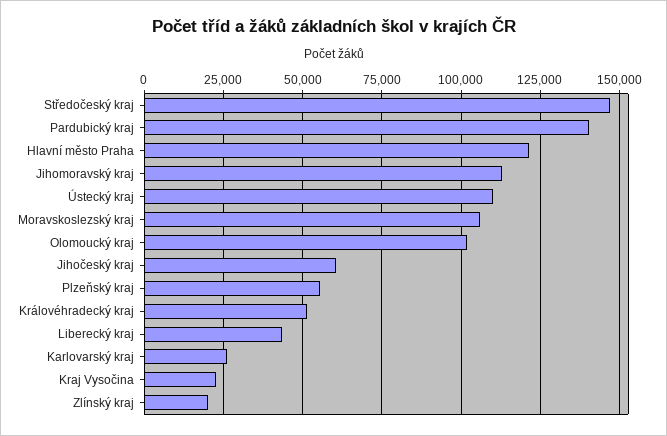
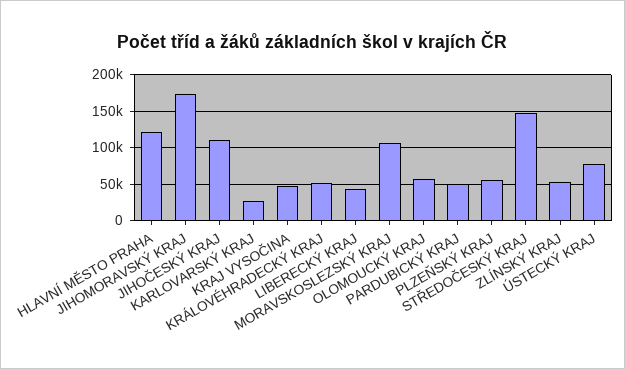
Pardubický kraj: 140000 -> 50000
Jihomoravský kraj: 112500 -> 170000
Ústecký kraj: 110000 -> 80000
Olomoucký kraj: 102500 -> 60000
Jihočeský kraj: 60000 -> 110000
Kraj Vysočina: 22500 -> 50000
Zlínský kraj: 20000 -> 50000

